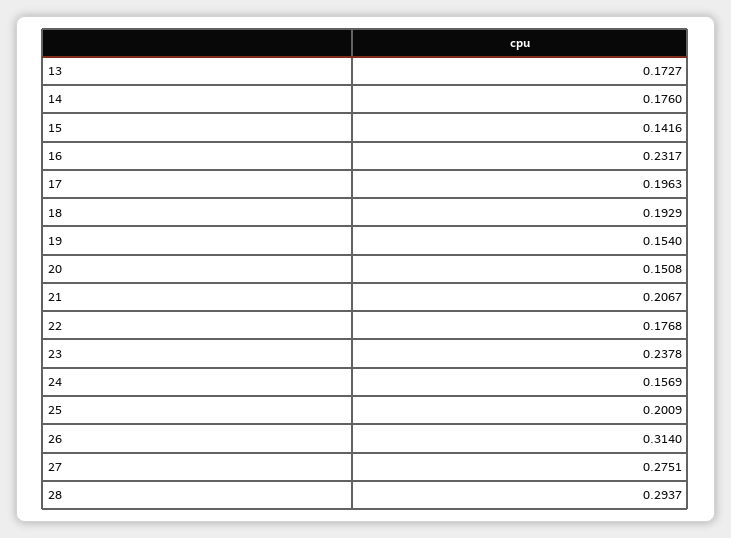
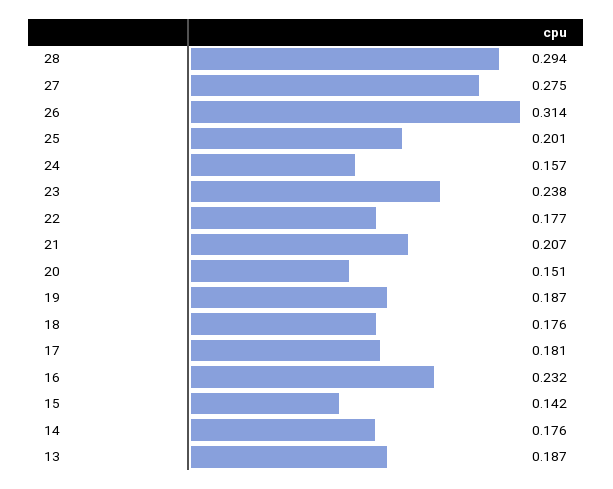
13: 0.1727 -> 0.187
17: 0.1963 -> 0.181
18: 0.1929 -> 0.176
19: 0.154 -> 0.187

